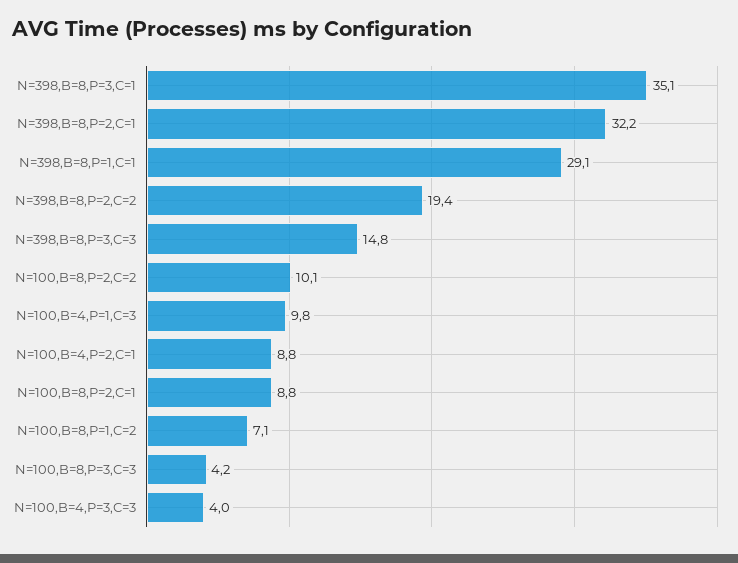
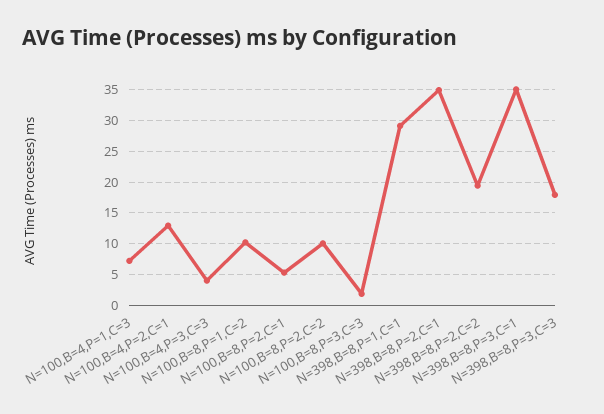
N=398,B=8,P=2,C=1: 32.2 -> 35
N=398,B=8,P=3,C=3: 14.8 -> 18
N=100,B=4,P=1,C=3: 9.8 -> 7
N=100,B=4,P=2,C=1: 8.8 -> 13
N=100,B=8,P=2,C=1: 8.8 -> 5
N=100,B=8,P=1,C=2: 7.1 -> 10
N=100,B=8,P=3,C=3: 4.2 -> 2

